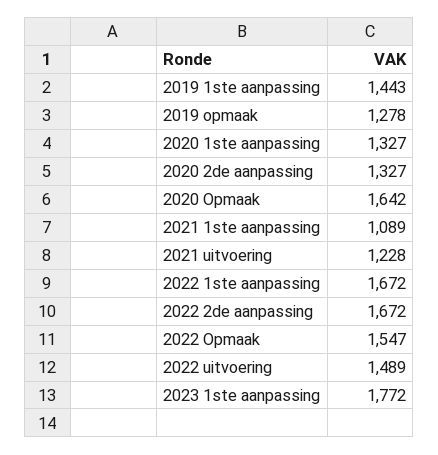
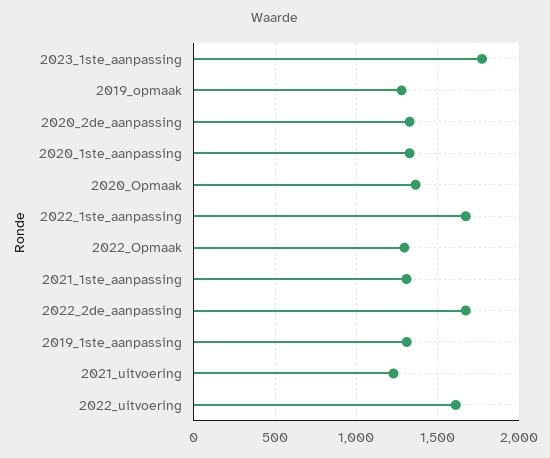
2019 1ste aanpassing: 1443 -> 1300
2020 Opmaak: 1642 -> 1350
2021 1ste aanpassing: 1089 -> 1300
2022 Opmaak: 1547 -> 1300
2022 uitvoering: 1489 -> 1600

